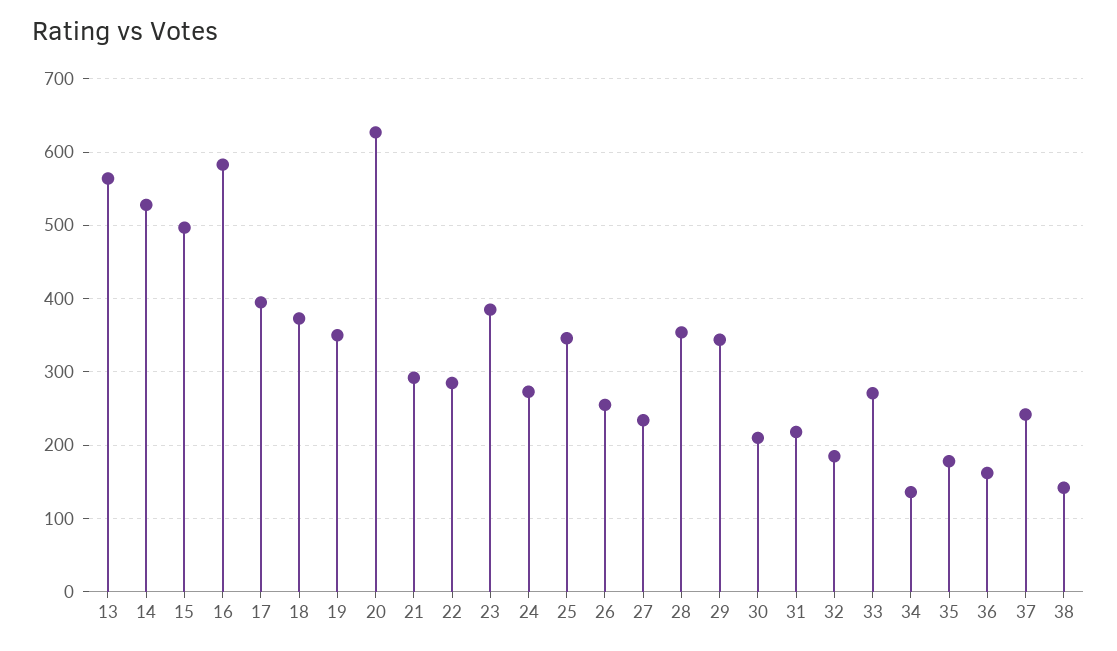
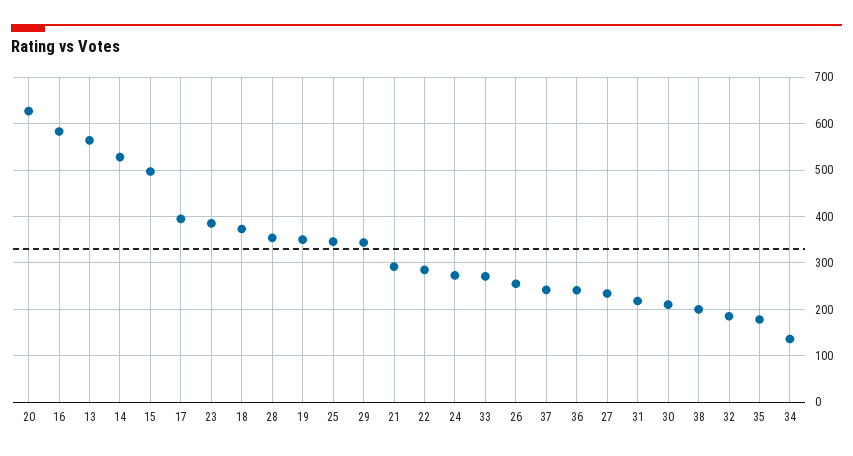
36: 160 -> 240
38: 140 -> 200

